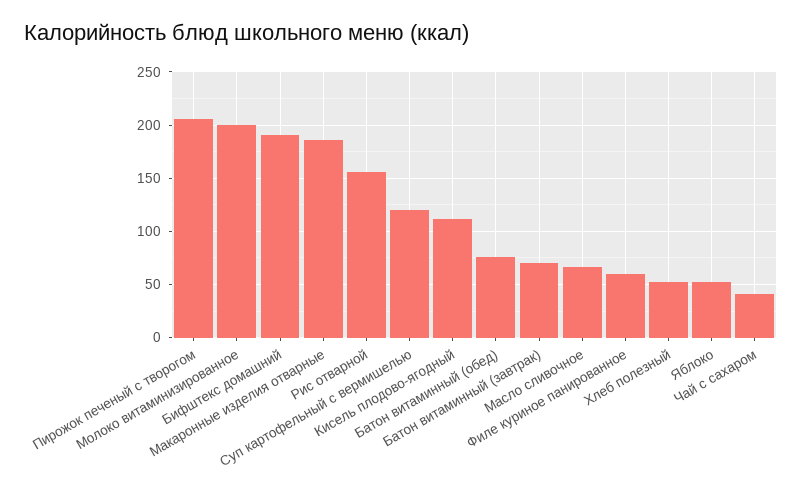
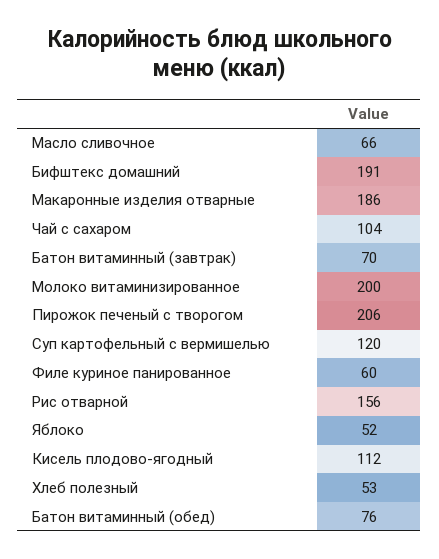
Чай с сахаром: 40 -> 104

